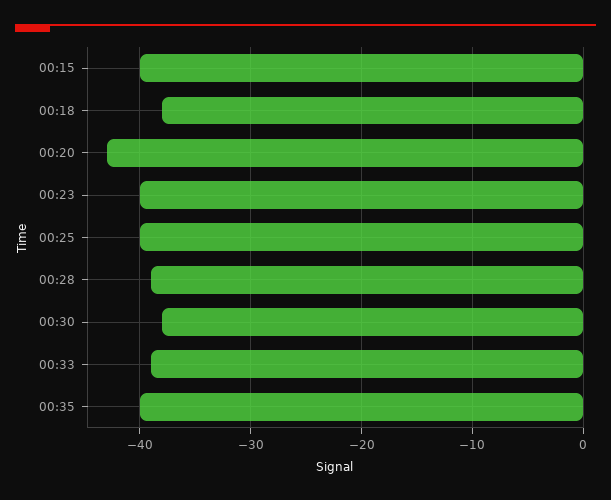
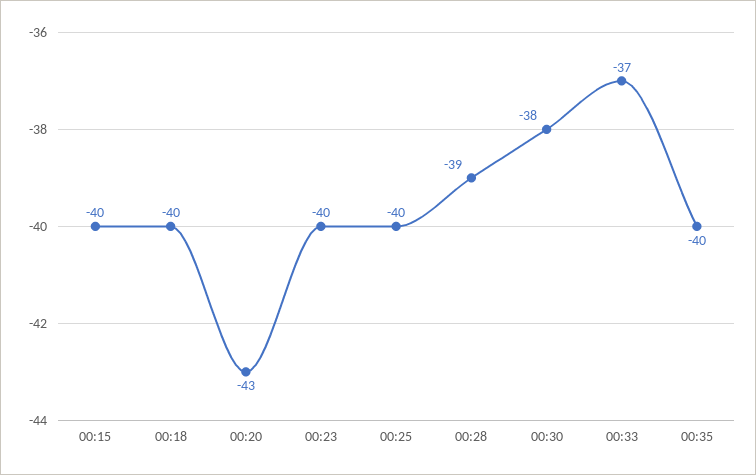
00:18: -38 -> -40
00:33: -39 -> -37

